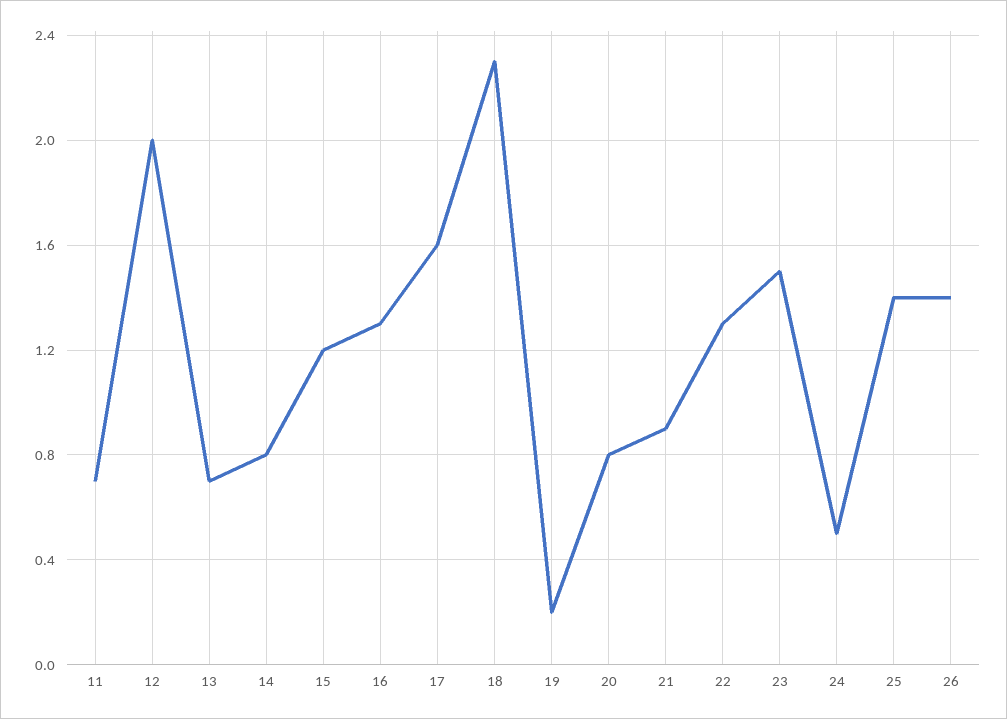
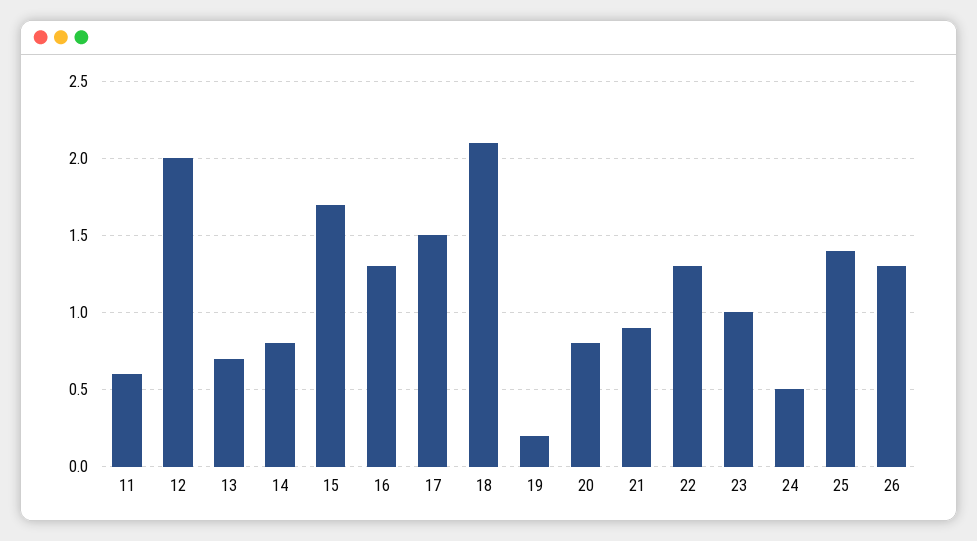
11: 0.7 -> 0.6
15: 1.2 -> 1.7
17: 1.6 -> 1.5
18: 2.3 -> 2.1
23: 1.5 -> 1
26: 1.4 -> 1.3

